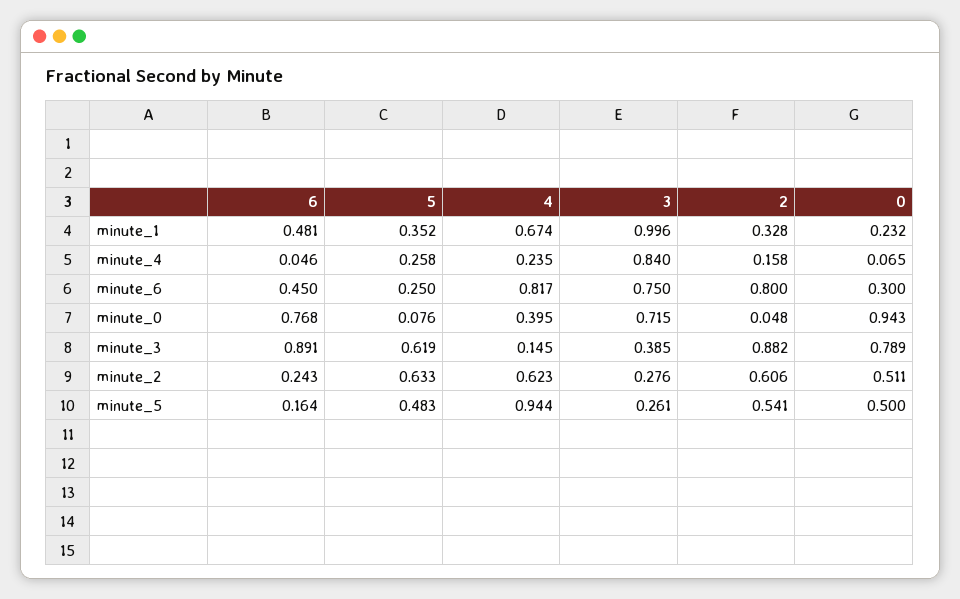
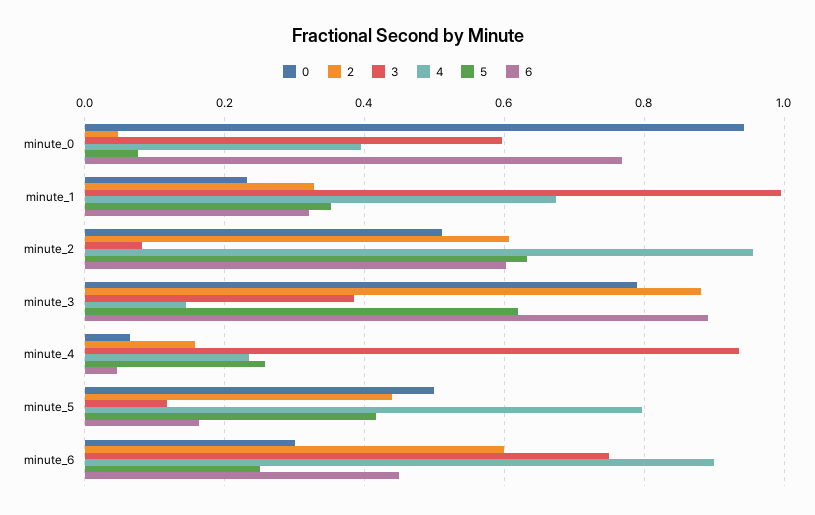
6, minute_1: 0.481 -> 0.32
3, minute_4: 0.84 -> 0.94
4, minute_6: 0.817 -> 0.9
2, minute_6: 0.8 -> 0.6
3, minute_0: 0.715 -> 0.6
6, minute_2: 0.243 -> 0.6
4, minute_2: 0.623 -> 0.96
3, minute_2: 0.276 -> 0.08
5, minute_5: 0.483 -> 0.42
4, minute_5: 0.944 -> 0.8
3, minute_5: 0.261 -> 0.12
2, minute_5: 0.541 -> 0.44

